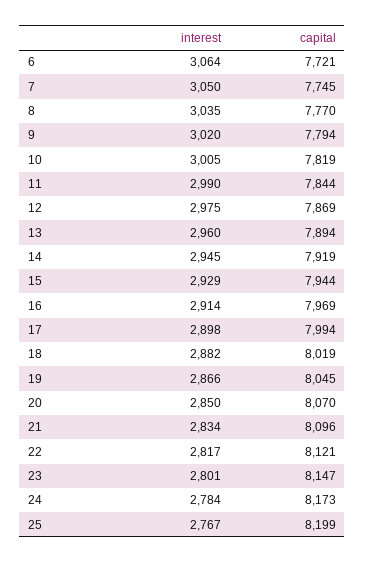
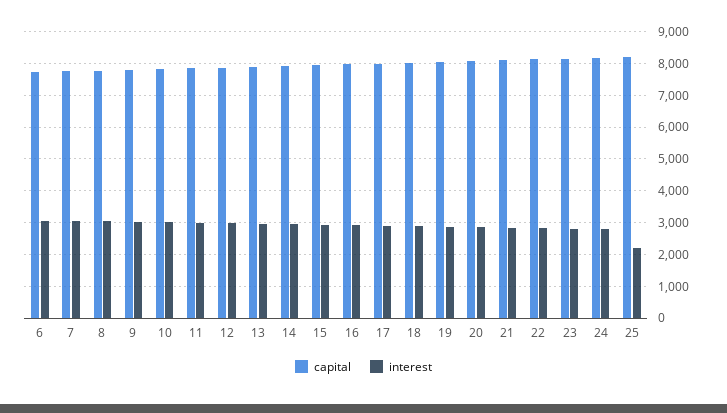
interest, 25: 2767 -> 2200

